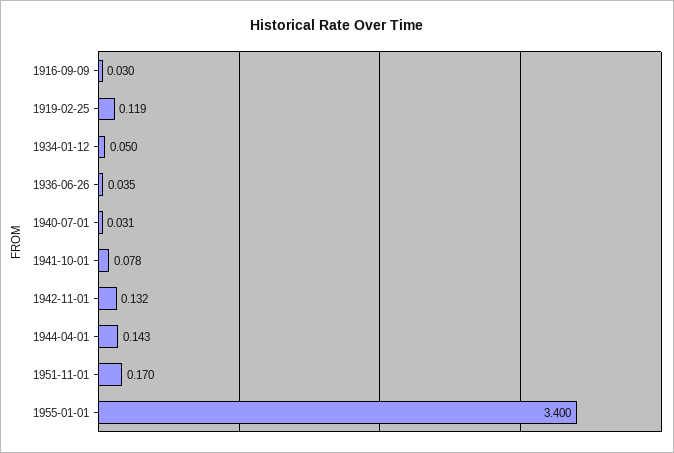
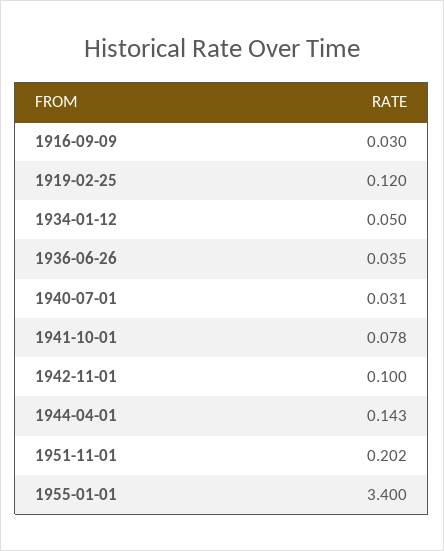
1919-02-25: 0.119 -> 0.12
1942-11-01: 0.132 -> 0.1
1951-11-01: 0.17 -> 0.202

